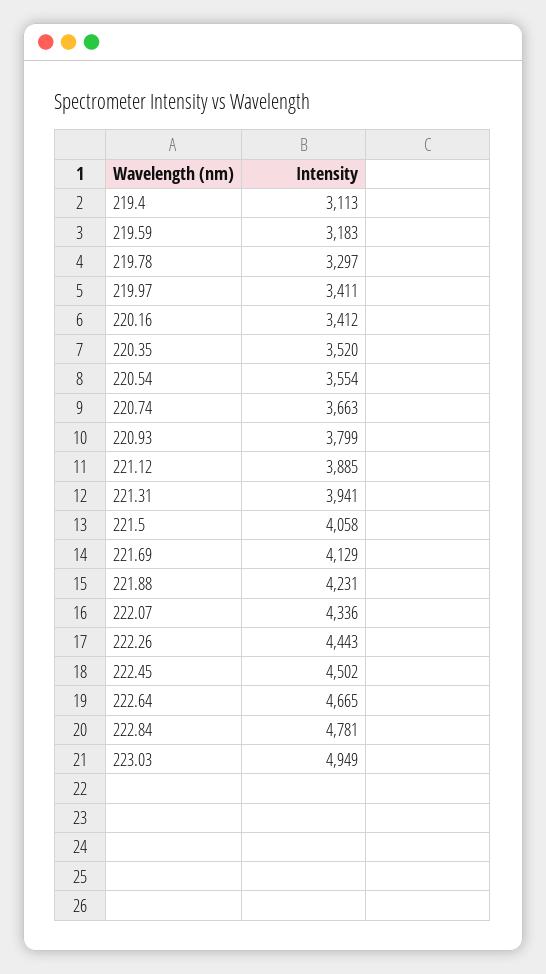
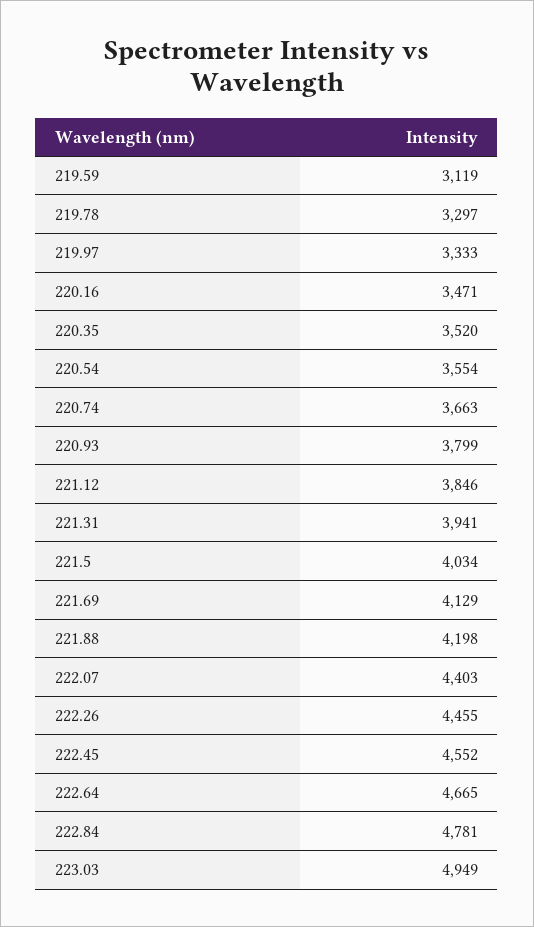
219.4: 3113 -> none
219.59: 3183 -> 3119
219.97: 3411 -> 3333
220.16: 3412 -> 3471
221.12: 3885 -> 3846
221.5: 4058 -> 4034
221.88: 4231 -> 4198
222.07: 4336 -> 4403
222.26: 4443 -> 4455
222.45: 4502 -> 4552

